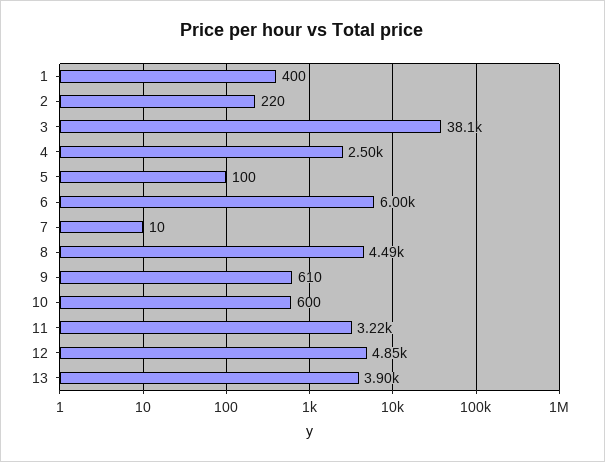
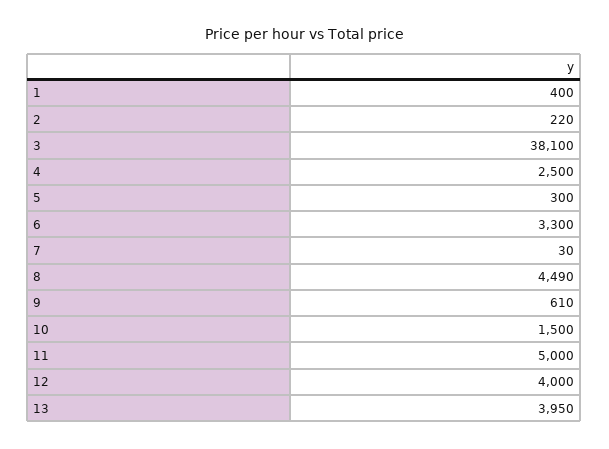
5: 100 -> 300
6: 6000 -> 3300
7: 10 -> 30
10: 600 -> 1500
11: 3220 -> 5000
12: 4850 -> 4000
13: 3900 -> 3950

